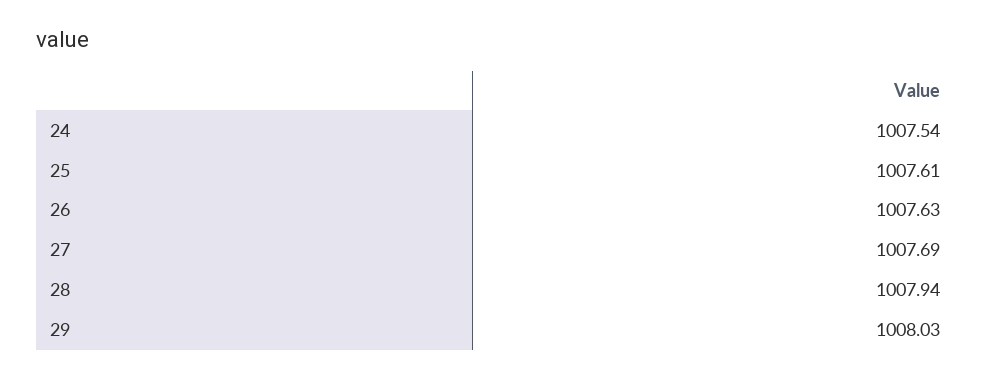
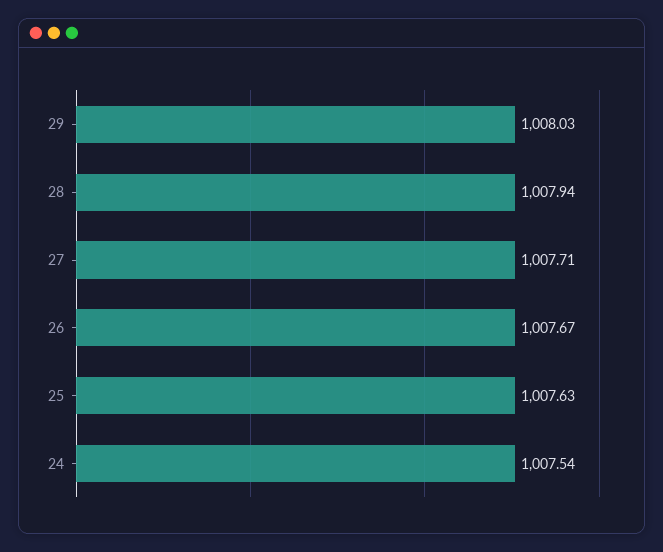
25: 1007.61 -> 1007.63
26: 1007.63 -> 1007.67
27: 1007.69 -> 1007.71

